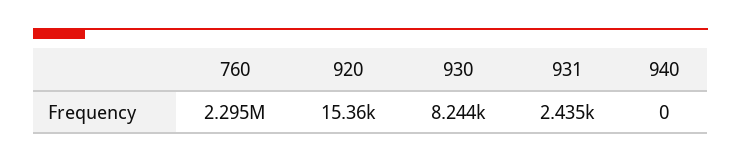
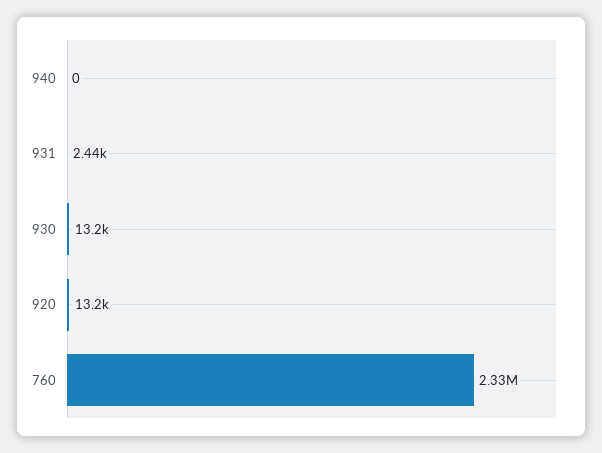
760: 2295000 -> 2330000
920: 15360 -> 13200
930: 8244 -> 13200

